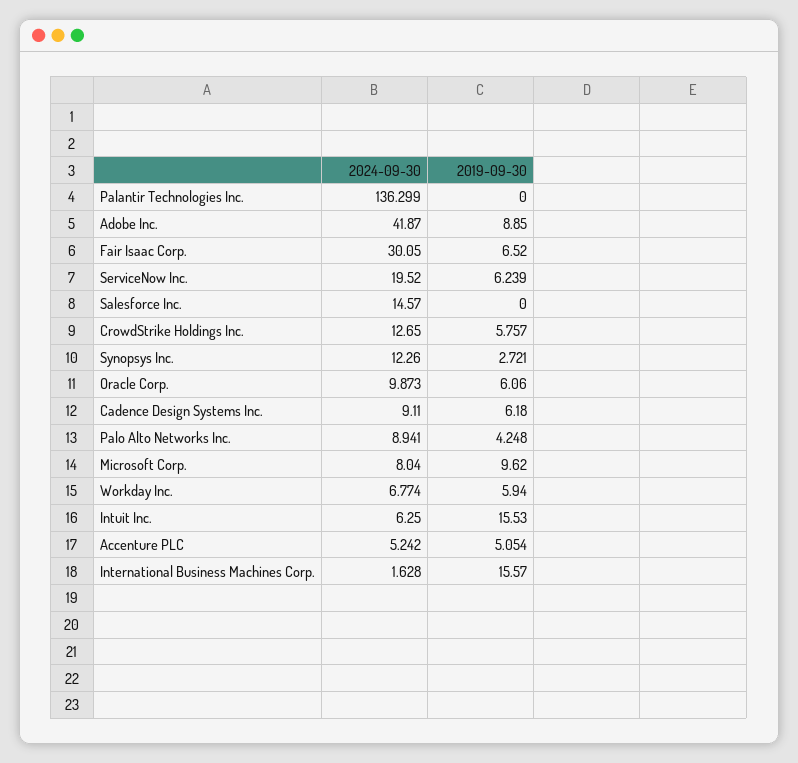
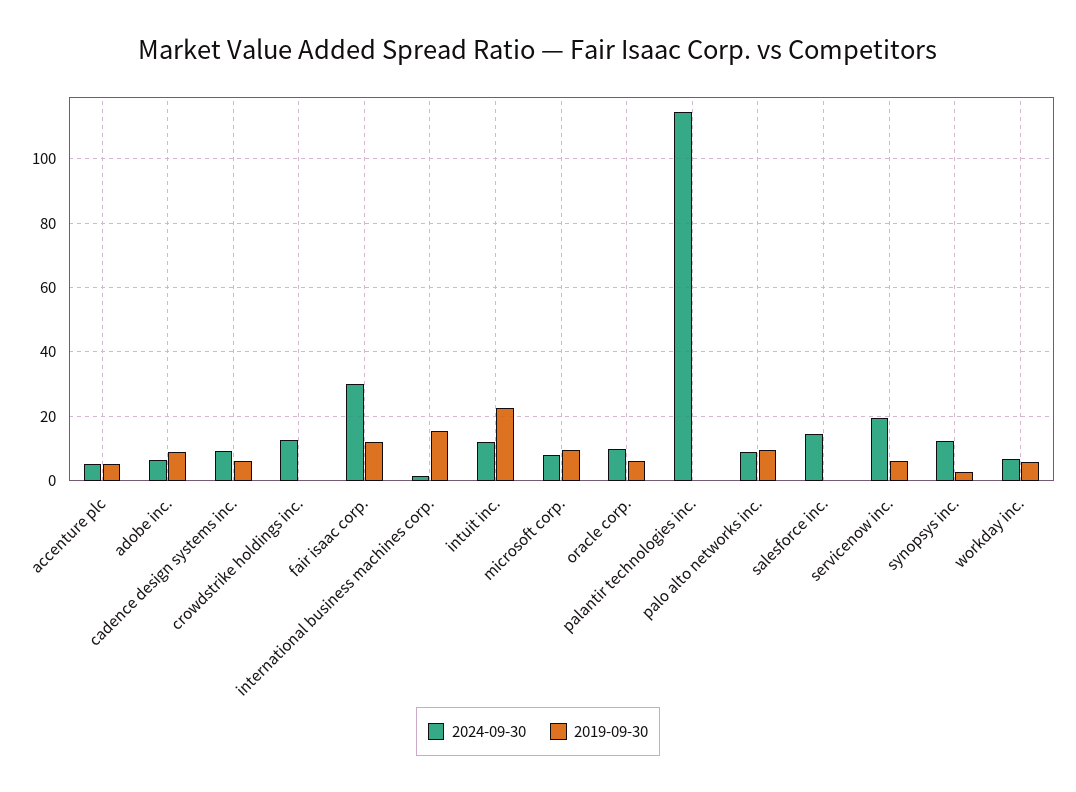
2024-09-30, Palantir Technologies Inc.: 136.299 -> 114
2024-09-30, Adobe Inc.: 41.87 -> 6
2019-09-30, Fair Isaac Corp.: 6.52 -> 12
2019-09-30, CrowdStrike Holdings Inc.: 5.757 -> 0
2019-09-30, Palo Alto Networks Inc.: 4.248 -> 10
2024-09-30, Intuit Inc.: 6.25 -> 12
2019-09-30, Intuit Inc.: 15.53 -> 22

